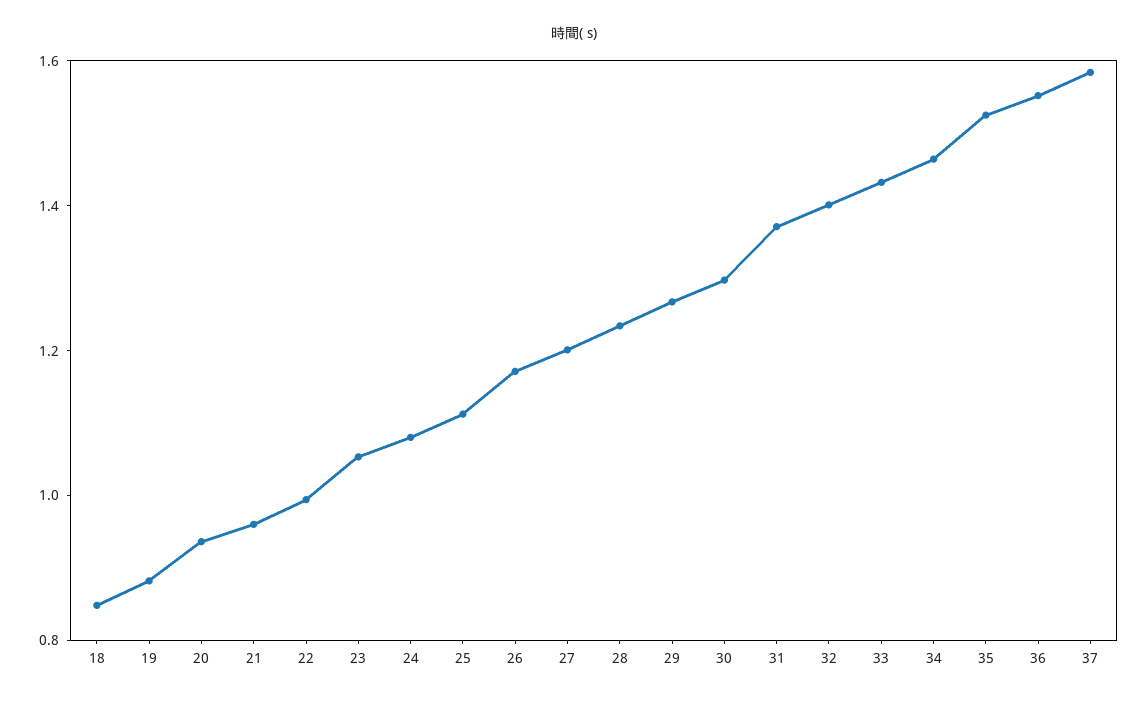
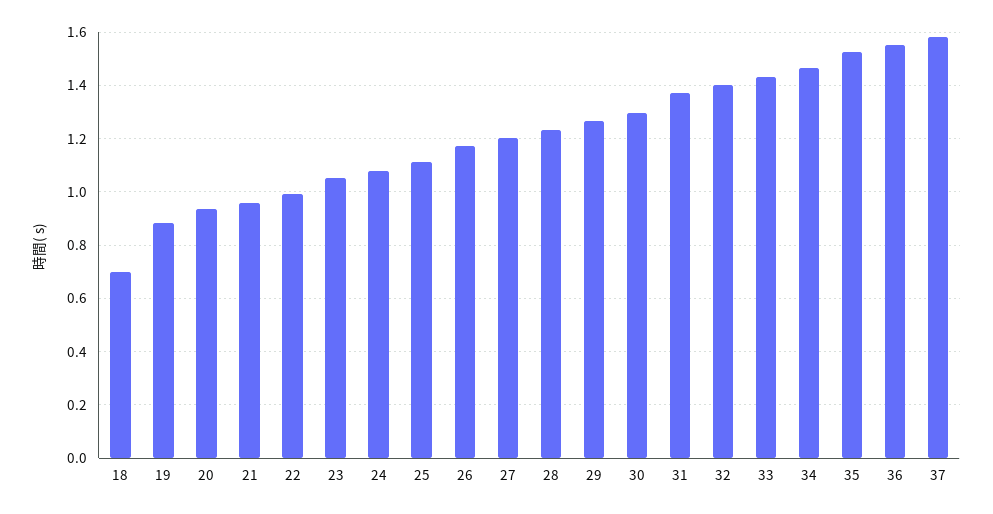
18: 0.85 -> 0.7

